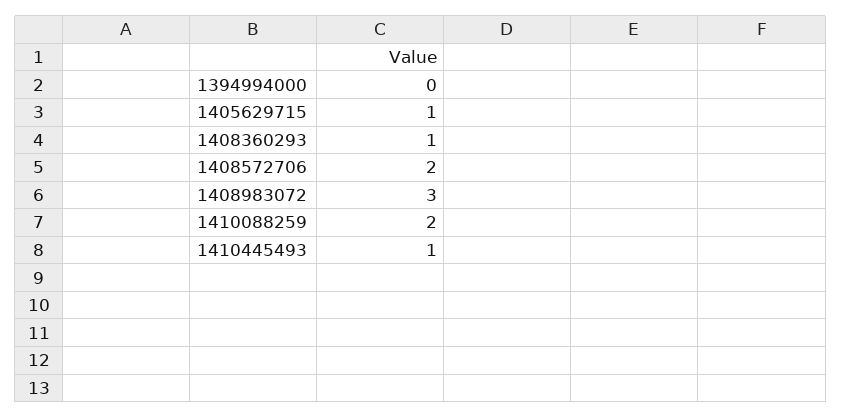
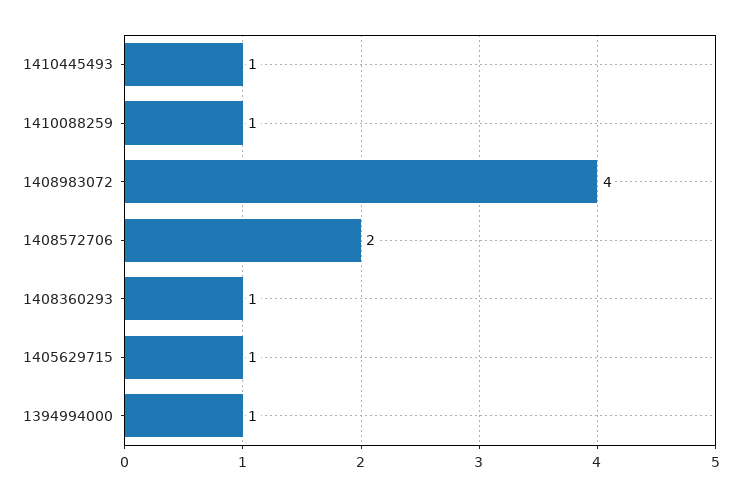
1394994000: 0 -> 1
1408983072: 3 -> 4
1410088259: 2 -> 1

